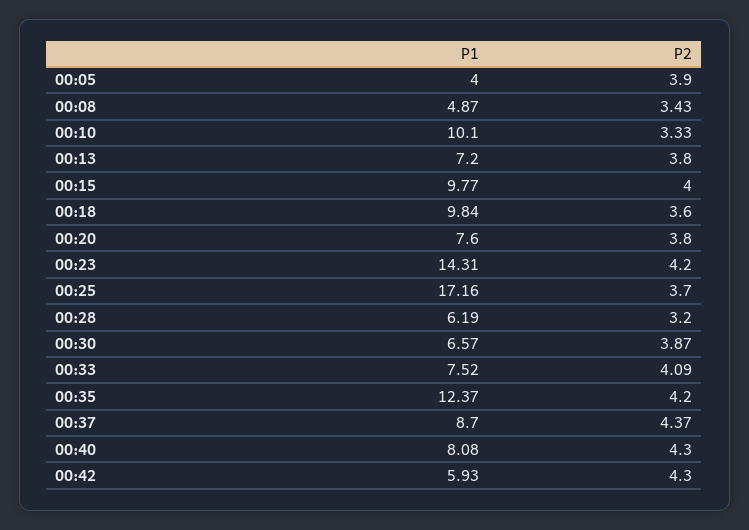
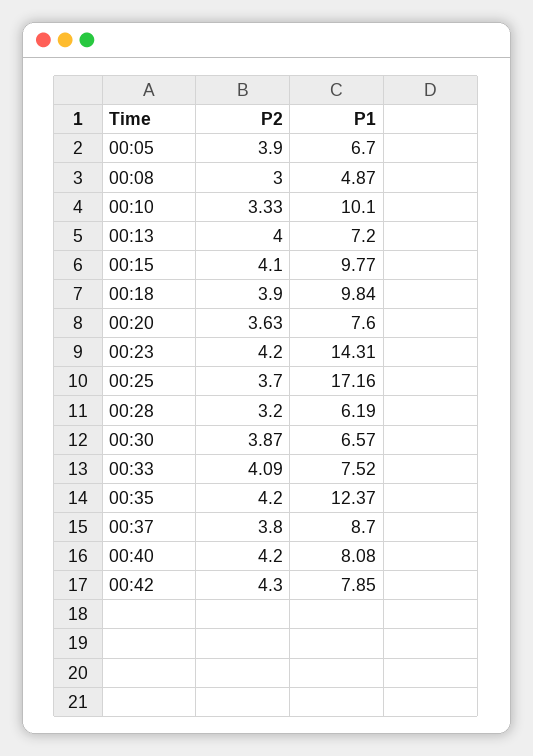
P1, 00:05: 4 -> 6.7
P2, 00:08: 3.43 -> 3
P2, 00:13: 3.8 -> 4
P2, 00:15: 4 -> 4.1
P2, 00:18: 3.6 -> 3.9
P2, 00:20: 3.8 -> 3.63
P2, 00:37: 4.37 -> 3.8
P2, 00:40: 4.3 -> 4.2
P1, 00:42: 5.93 -> 7.85

